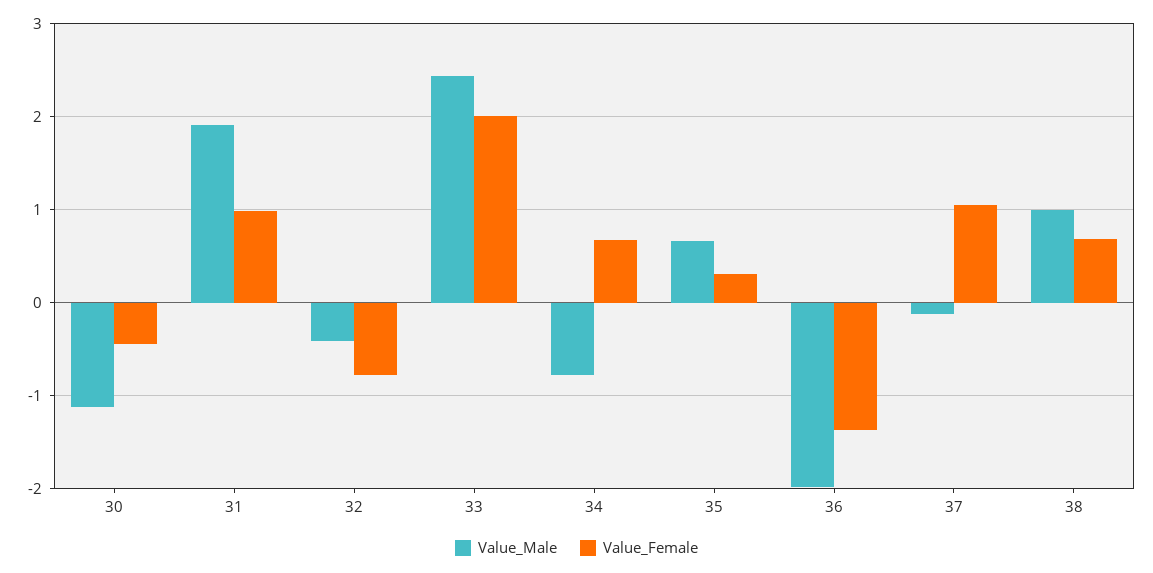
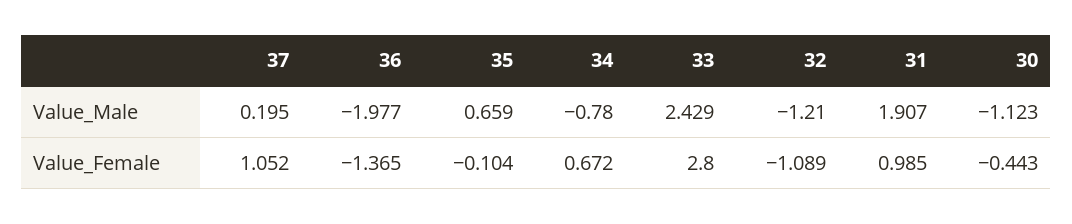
Value_Male, 32: -0.4 -> -1.21
Value_Female, 32: -0.8 -> -1.089
Value_Female, 33: 2 -> 2.8
Value_Female, 35: 0.3 -> -0.104
Value_Male, 37: -0.1 -> 0.195
Value_Male, 38: 1 -> none
Value_Female, 38: 0.7 -> none

